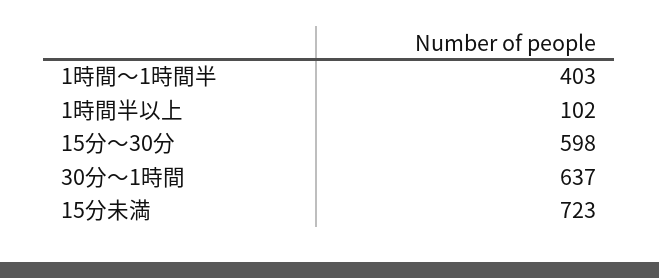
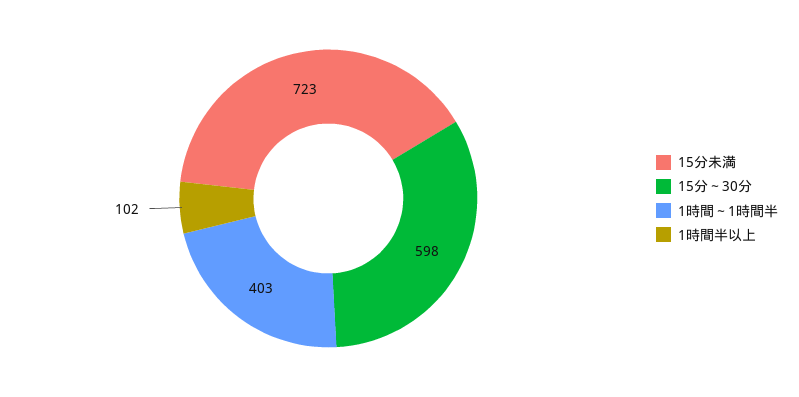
30分～1時間: 637 -> none

